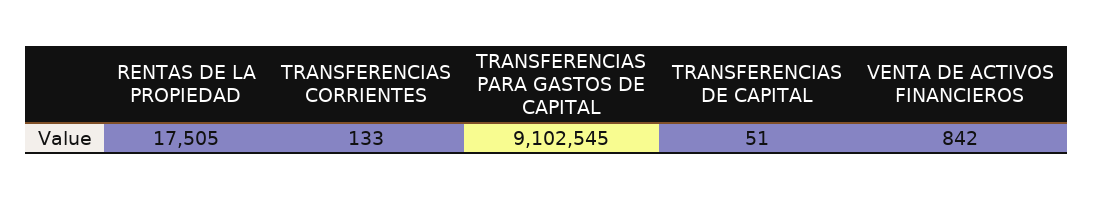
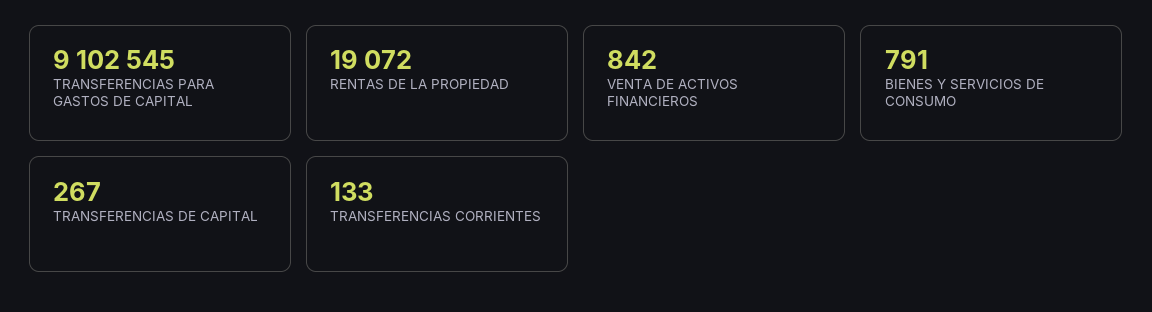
RENTAS DE LA PROPIEDAD: 17505 -> 19072
TRANSFERENCIAS DE CAPITAL: 51 -> 267
BIENES Y SERVICIOS DE CONSUMO: none -> 791

